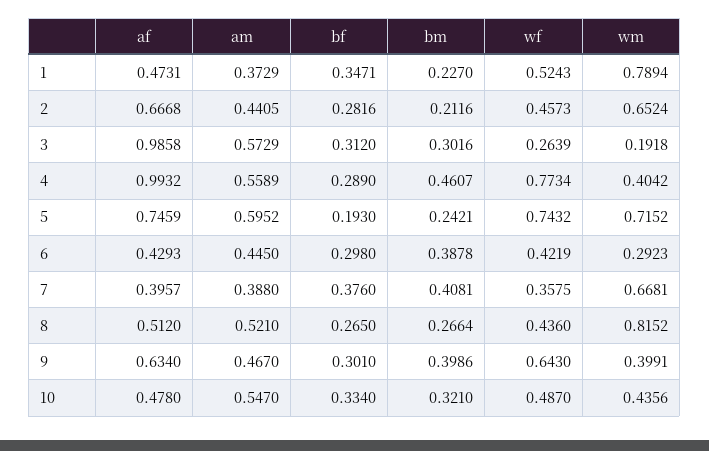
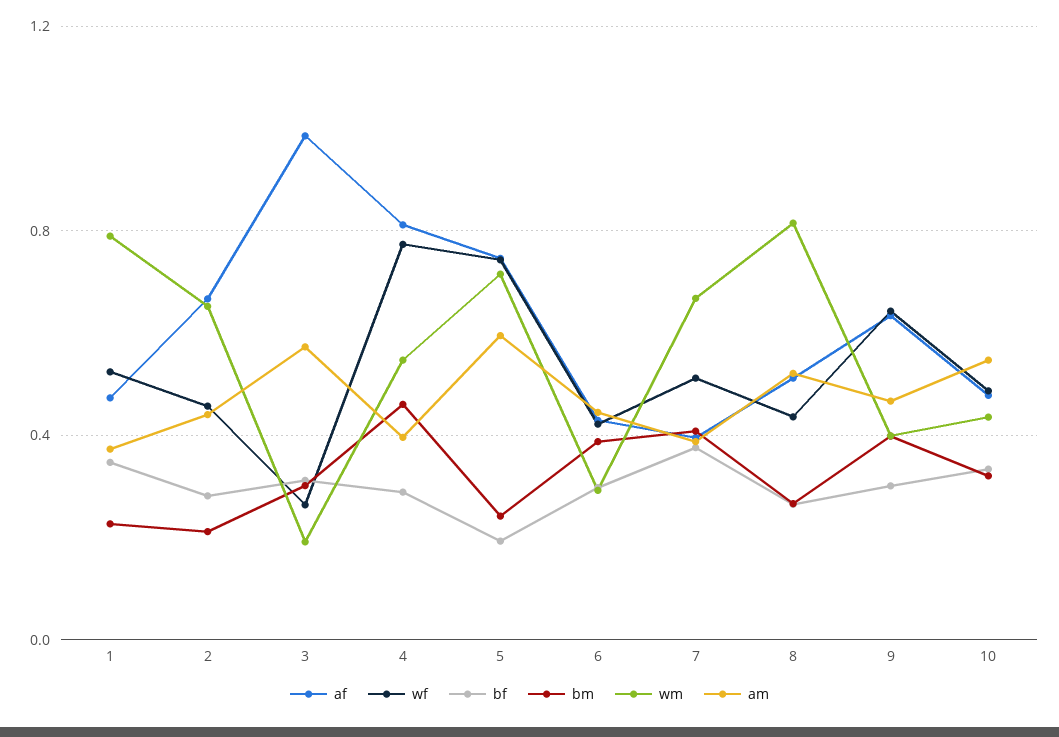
af, 4: 0.9932 -> 0.8
am, 4: 0.5589 -> 0.4
wm, 4: 0.4042 -> 0.55
wf, 7: 0.3575 -> 0.5

